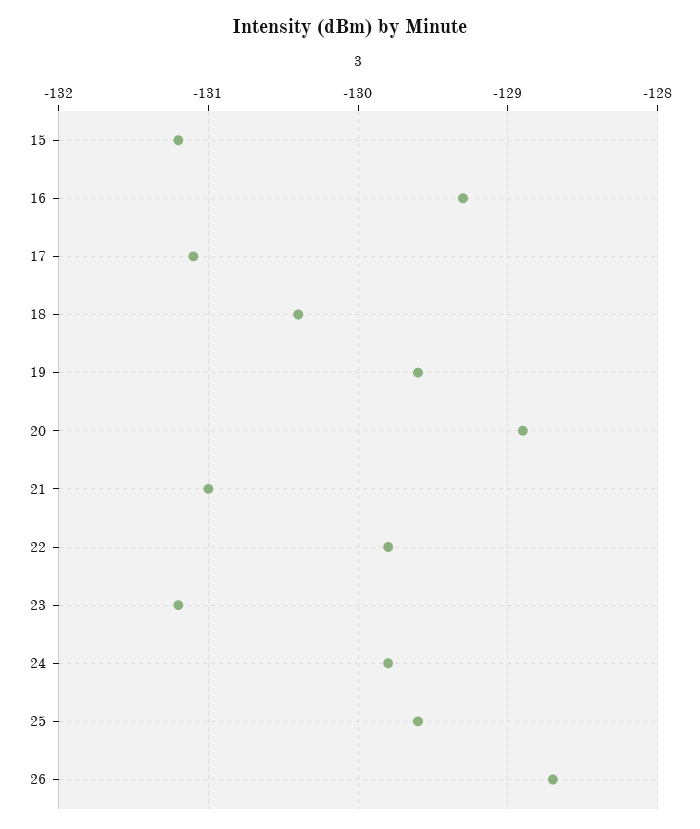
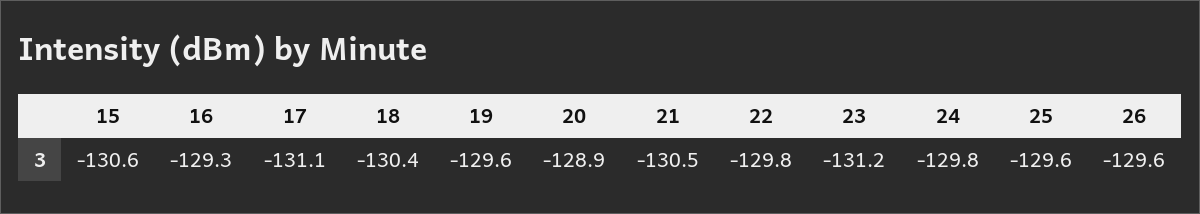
15: -131.2 -> -130.6
21: -131 -> -130.5
26: -128.7 -> -129.6

